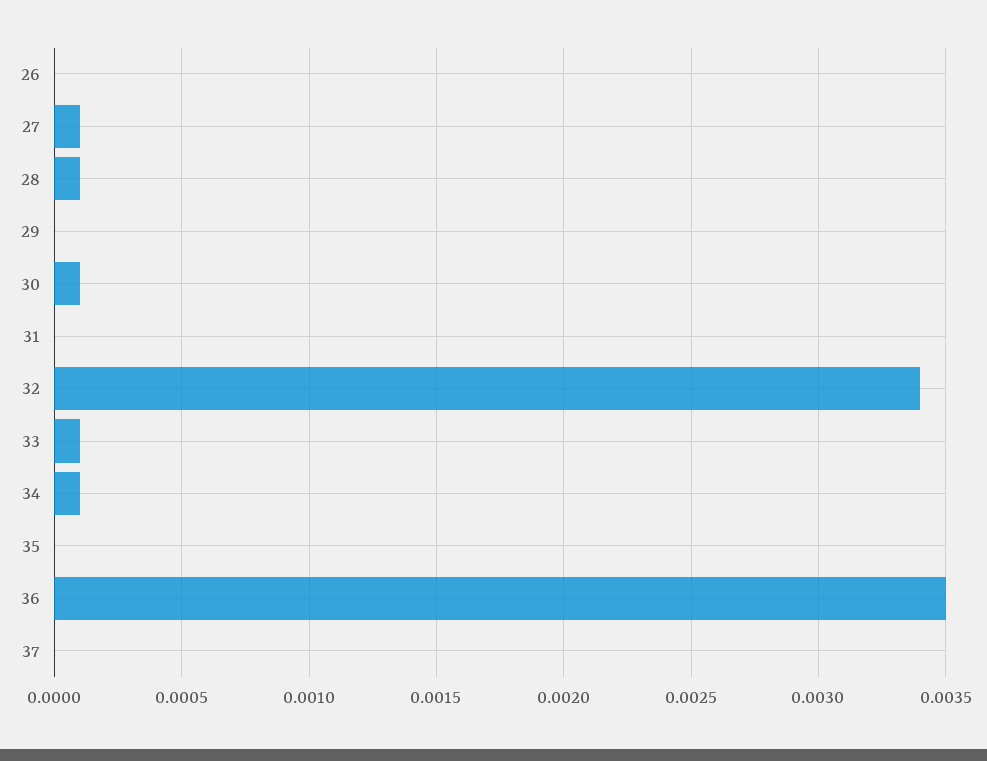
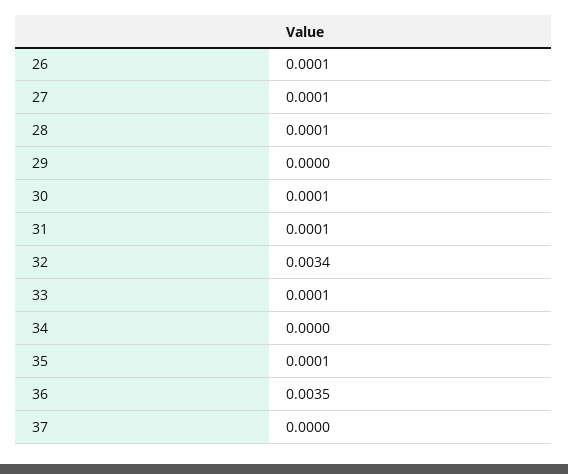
26: 0 -> 0.0001
31: 0 -> 0.0001
34: 0.0001 -> 0
35: 0 -> 0.0001

